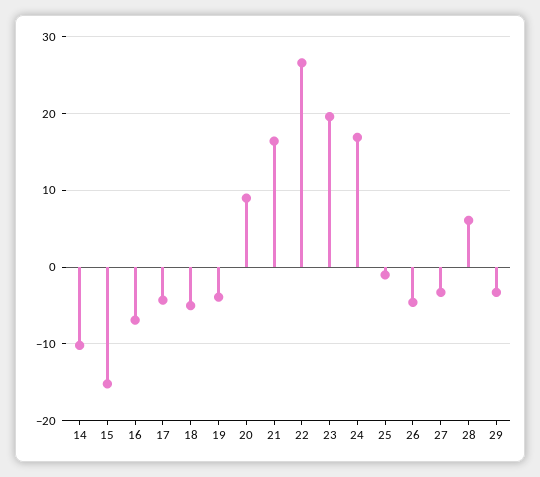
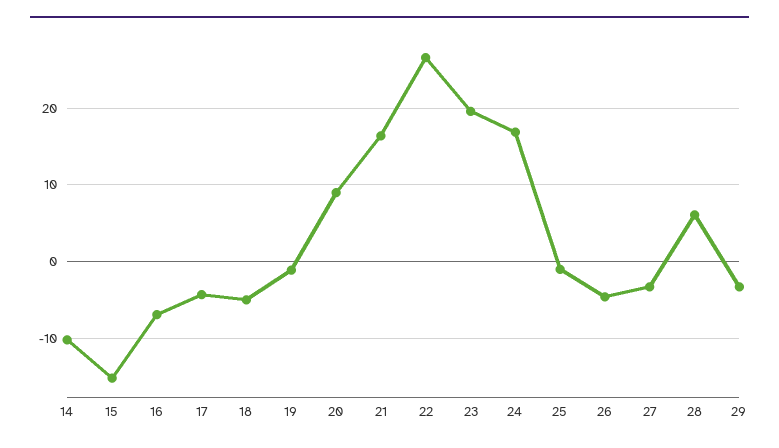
19: -4 -> -1

